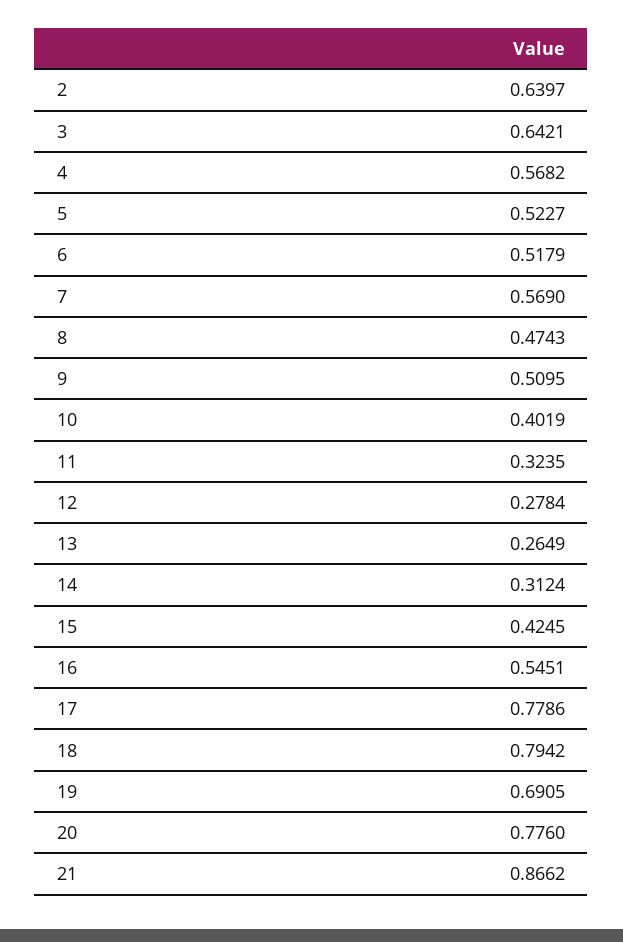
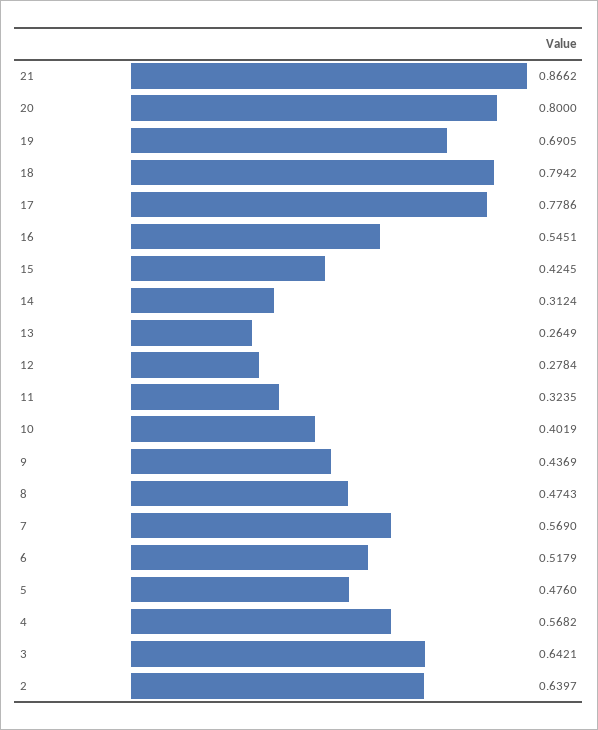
5: 0.5227 -> 0.476
9: 0.5095 -> 0.4369
20: 0.776 -> 0.8

